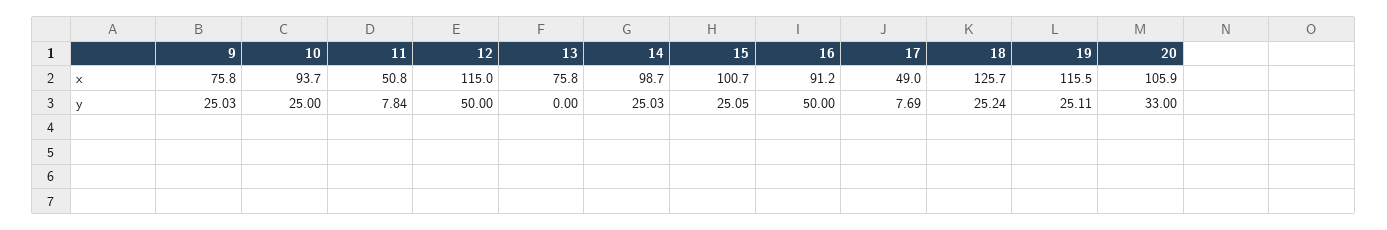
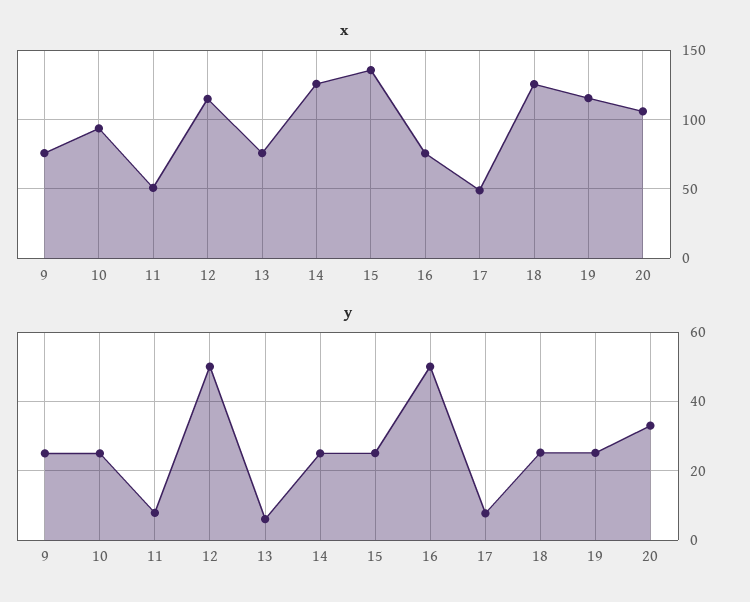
x, 14: 98.7 -> 125
x, 15: 100.7 -> 135
x, 16: 91.2 -> 75
y, 13: 0 -> 6

